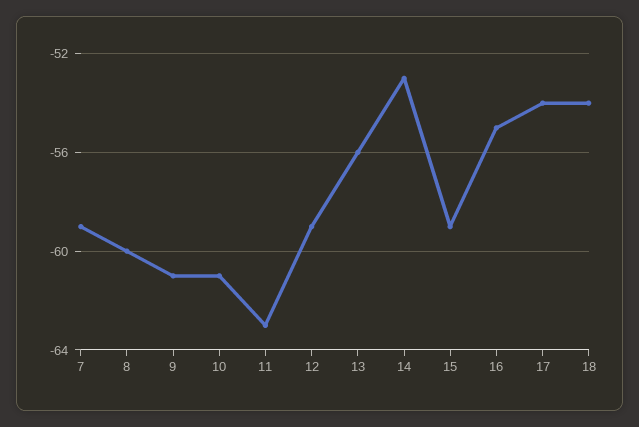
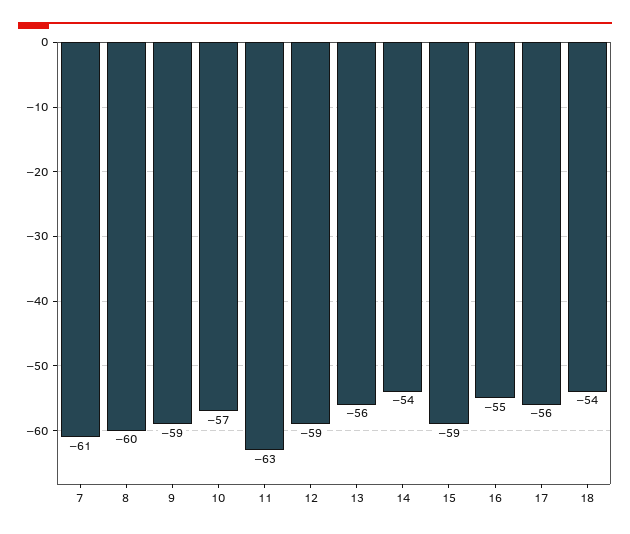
7: -59 -> -61
9: -61 -> -59
10: -61 -> -57
14: -53 -> -54
17: -54 -> -56

